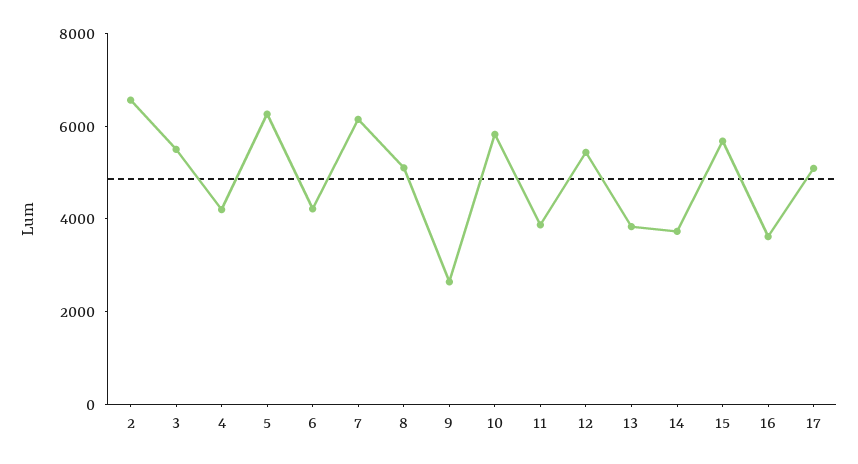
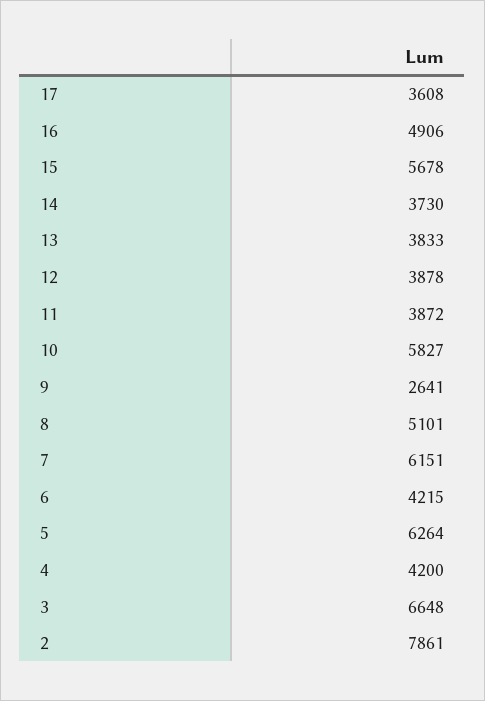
2: 6500 -> 7861
3: 5500 -> 6648
12: 5500 -> 3878
16: 3500 -> 4906
17: 5000 -> 3608

